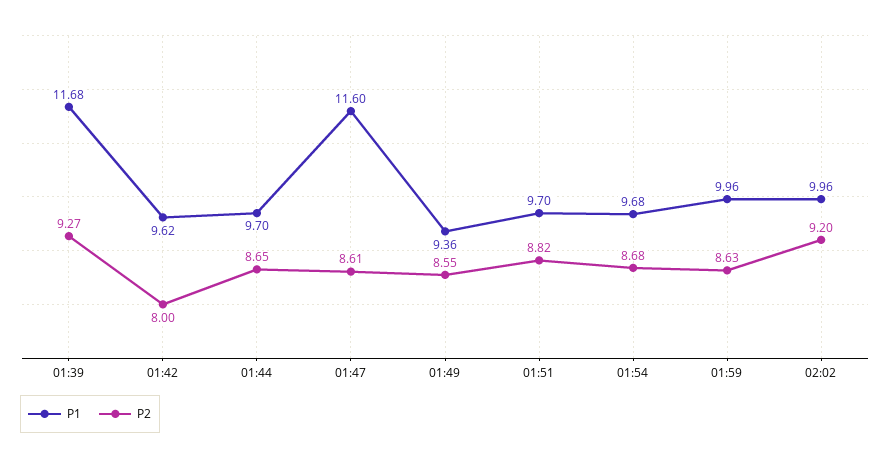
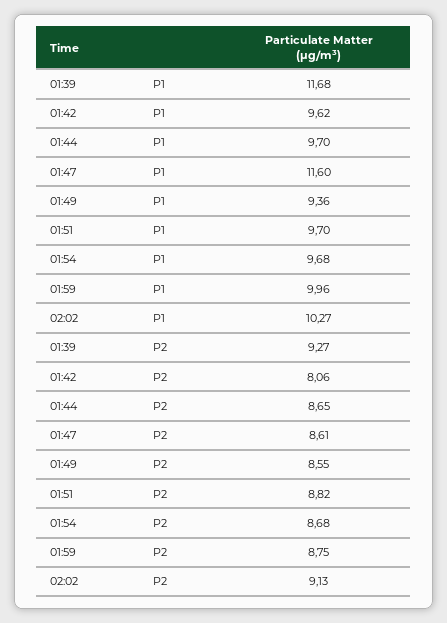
P2, 01:42: 8 -> 8.06
P2, 01:59: 8.63 -> 8.75
P1, 02:02: 9.96 -> 10.27
P2, 02:02: 9.2 -> 9.13

